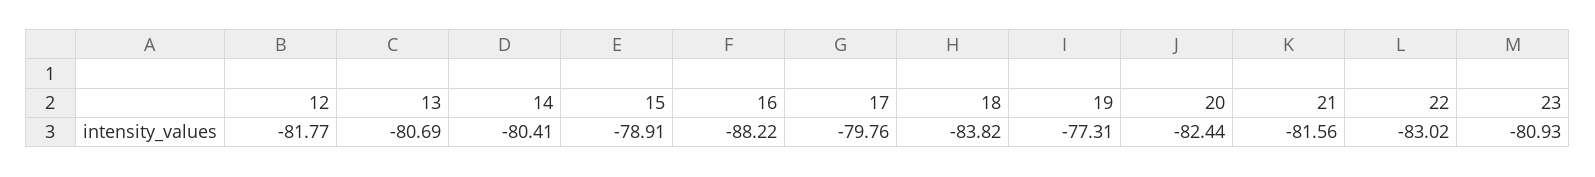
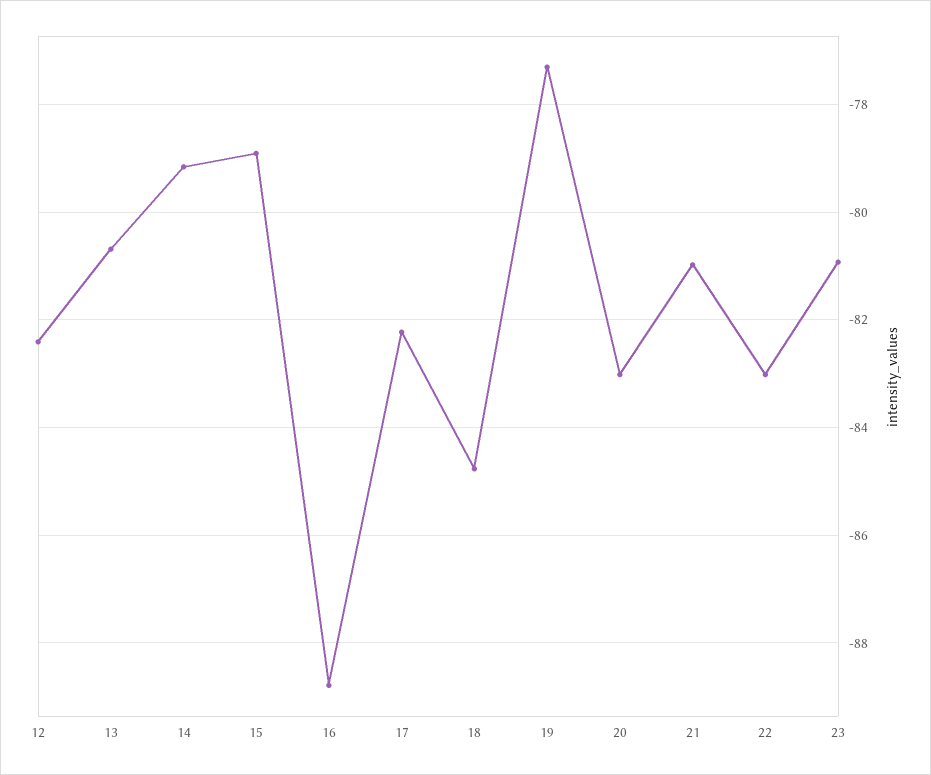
12: -81.77 -> -82.4
14: -80.41 -> -79.2
16: -88.22 -> -88.8
17: -79.76 -> -82.2
18: -83.82 -> -84.8
20: -82.44 -> -83
21: -81.56 -> -81

